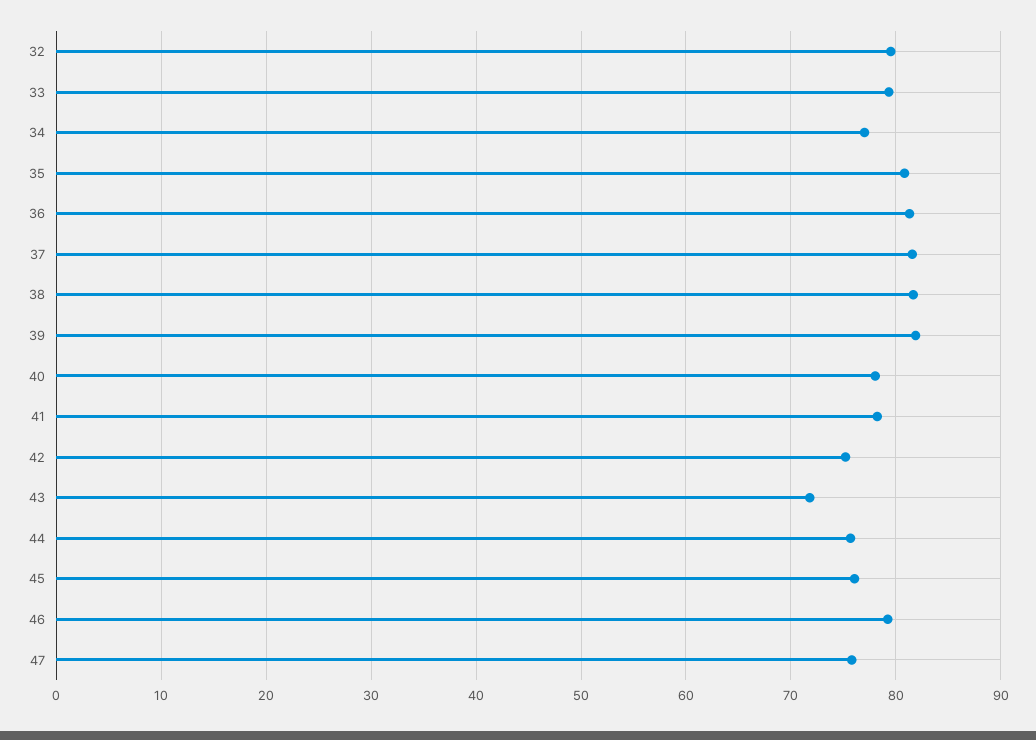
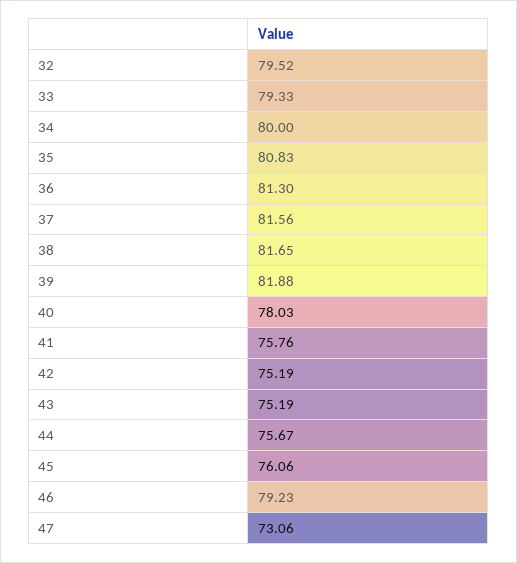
34: 77 -> 80
41: 78 -> 75.76
43: 72 -> 75.19
47: 76 -> 73.06

